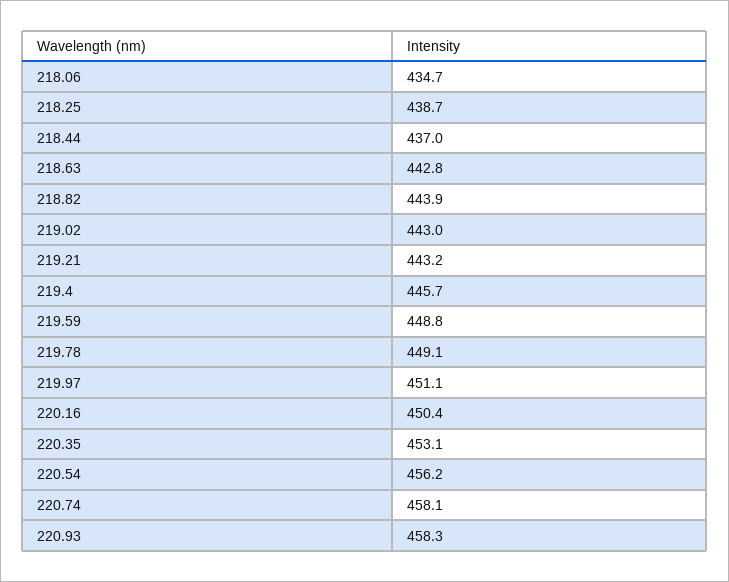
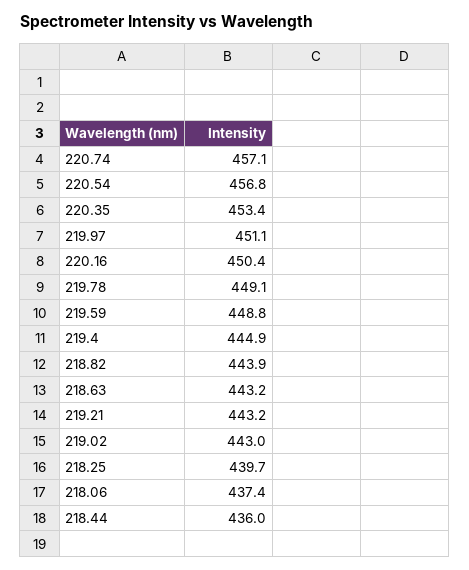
218.06: 434.7 -> 437.4
218.25: 438.7 -> 439.7
218.44: 437 -> 436
218.63: 442.8 -> 443.2
219.4: 445.7 -> 444.9
220.35: 453.1 -> 453.4
220.54: 456.2 -> 456.8
220.74: 458.1 -> 457.1
220.93: 458.3 -> none

